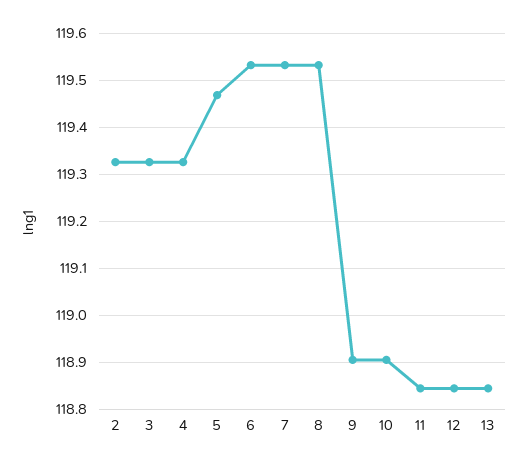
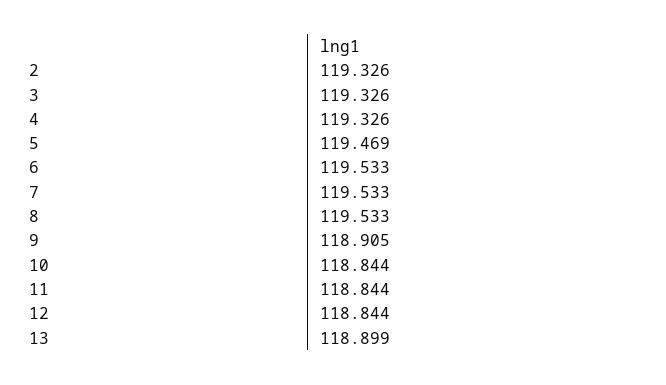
10: 118.9 -> 118.844
13: 118.84 -> 118.899

